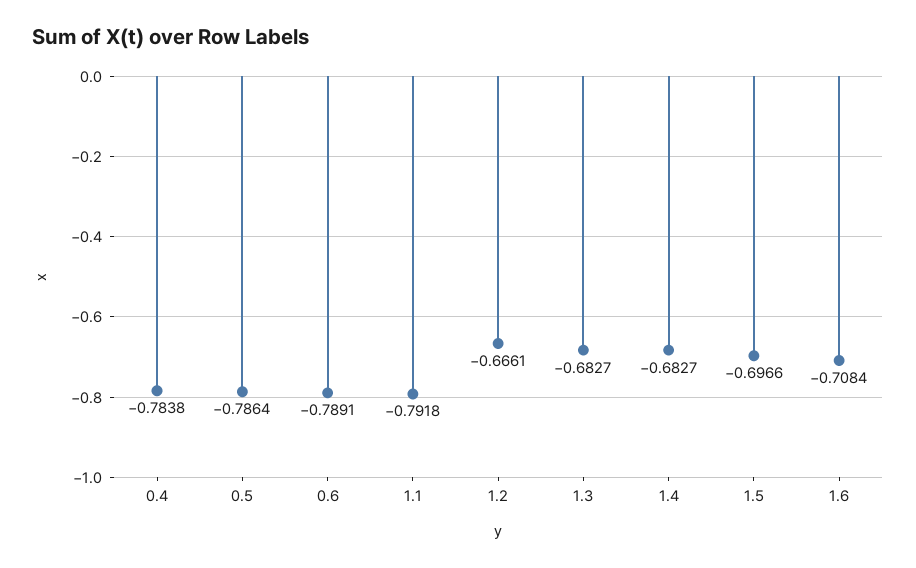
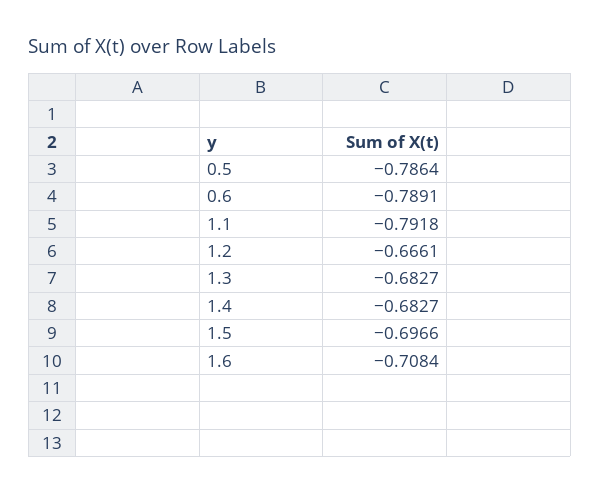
0.4: -0.7838 -> none

